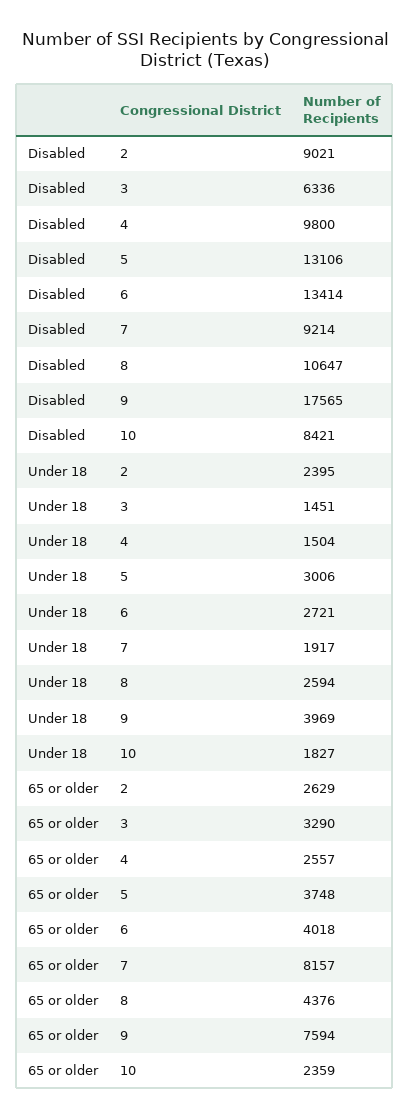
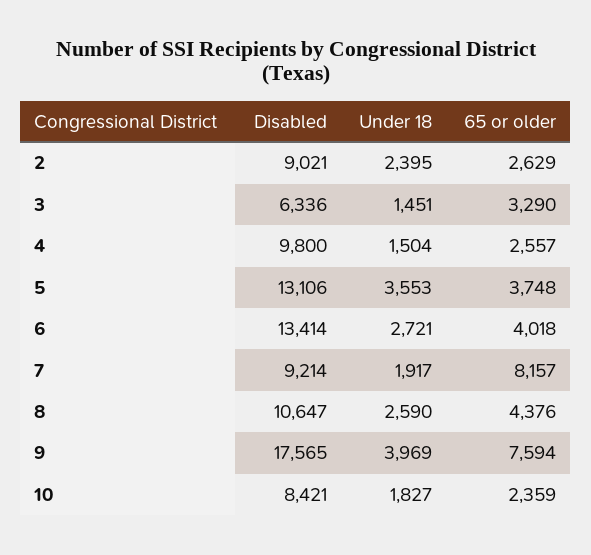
Under 18, 5: 3006 -> 3553
Under 18, 8: 2594 -> 2590

